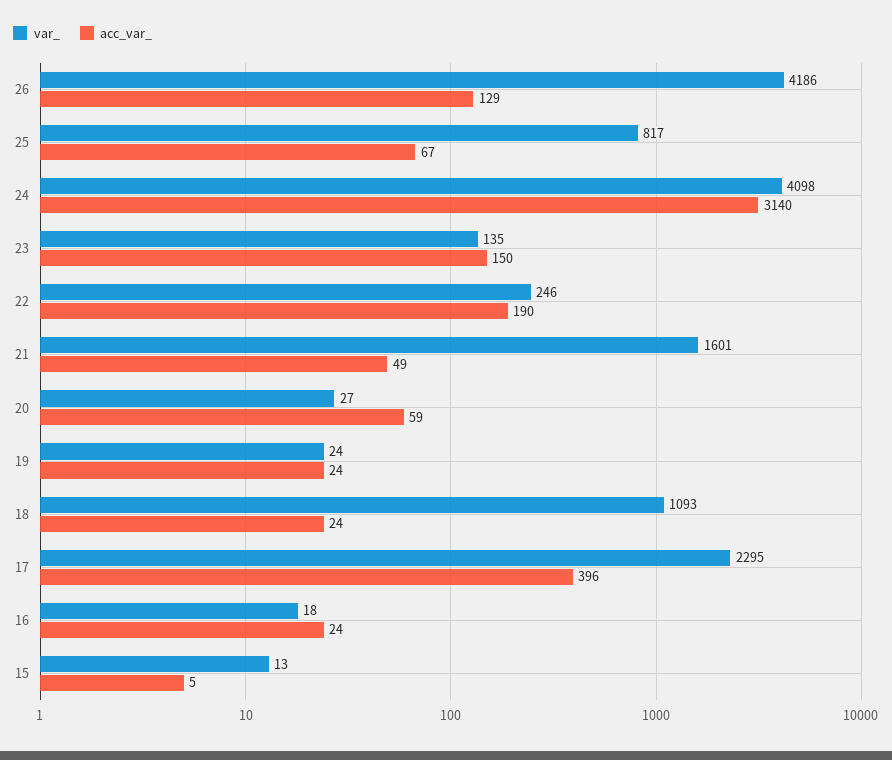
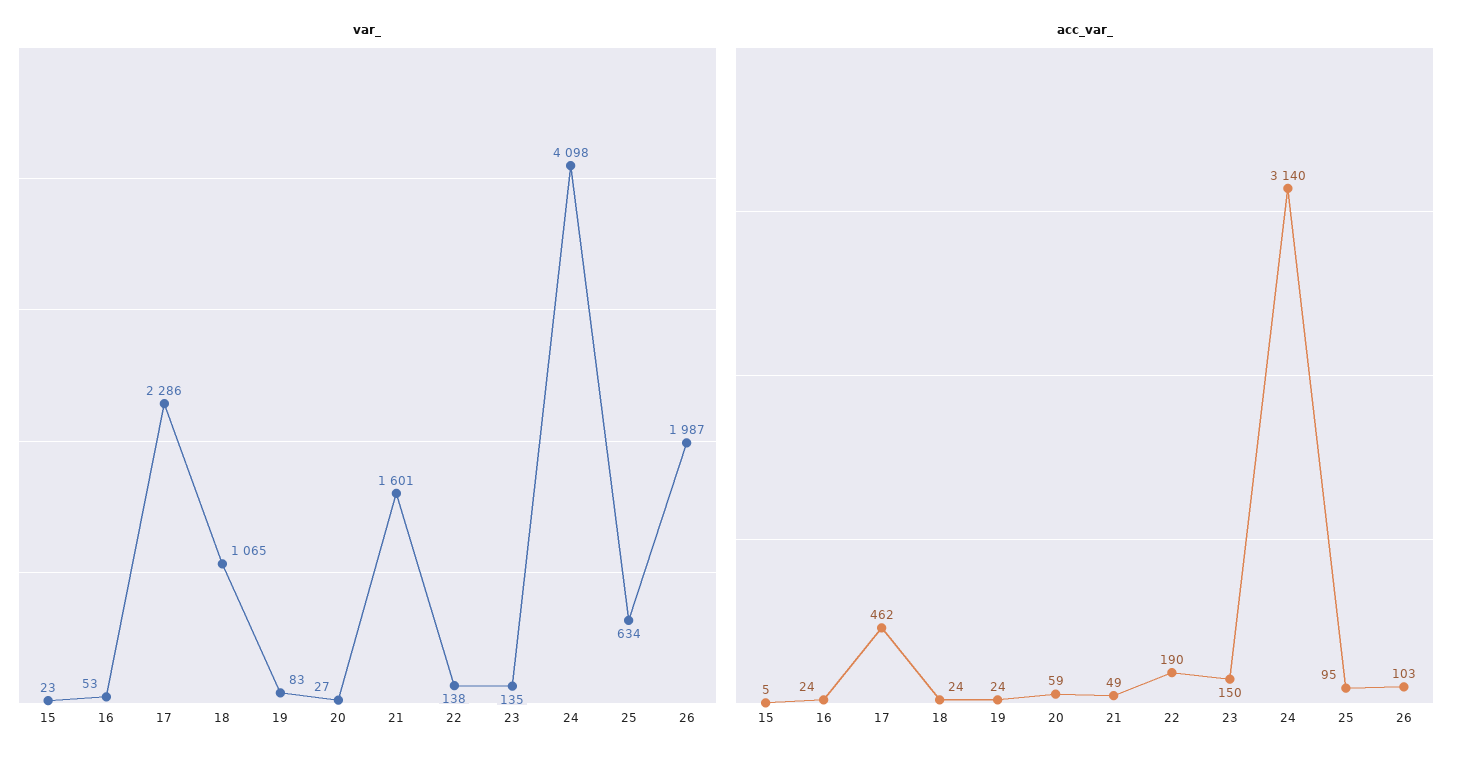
var_, 26: 4186 -> 1987
acc_var_, 26: 129 -> 103
var_, 25: 817 -> 634
acc_var_, 25: 67 -> 95
var_, 22: 246 -> 138
var_, 19: 24 -> 83
var_, 18: 1093 -> 1065
var_, 17: 2295 -> 2286
acc_var_, 17: 396 -> 462
var_, 16: 18 -> 53
var_, 15: 13 -> 23

